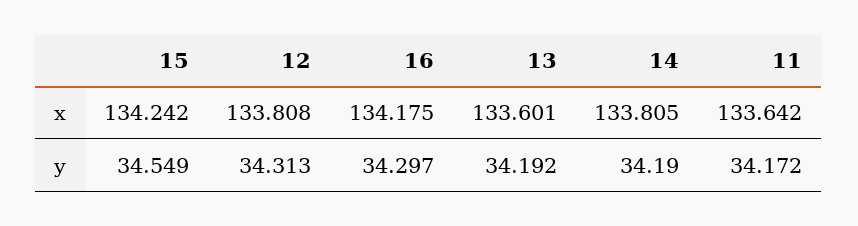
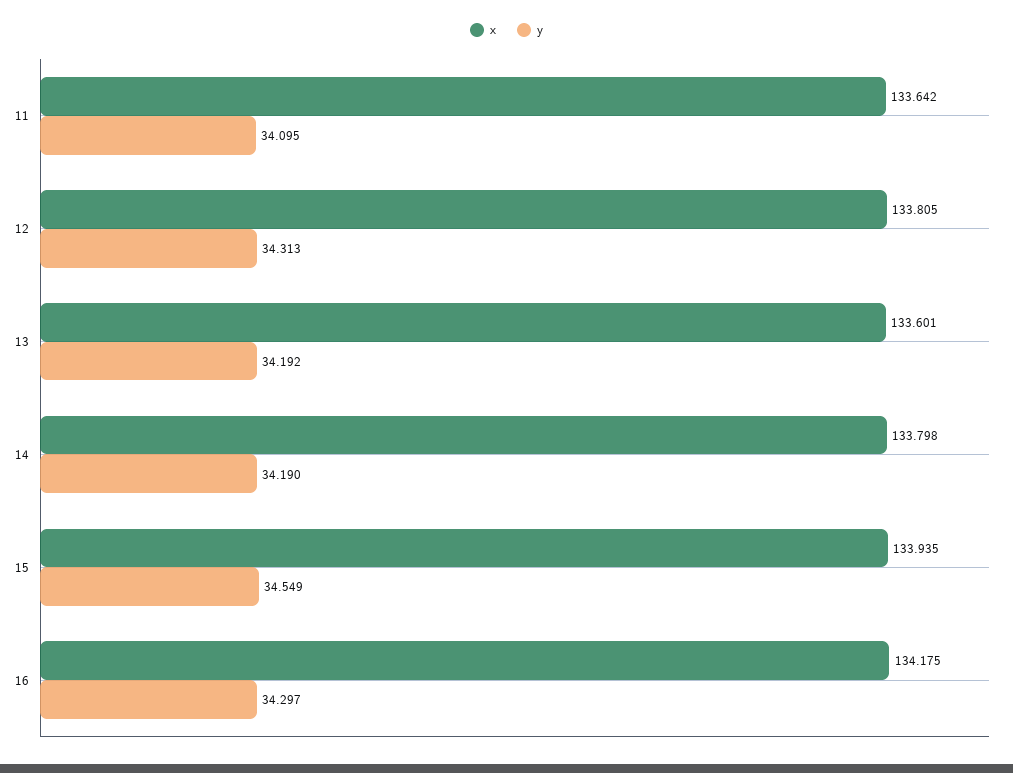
x, 15: 134.242 -> 133.935
x, 12: 133.808 -> 133.805
x, 14: 133.805 -> 133.798
y, 11: 34.172 -> 34.095

